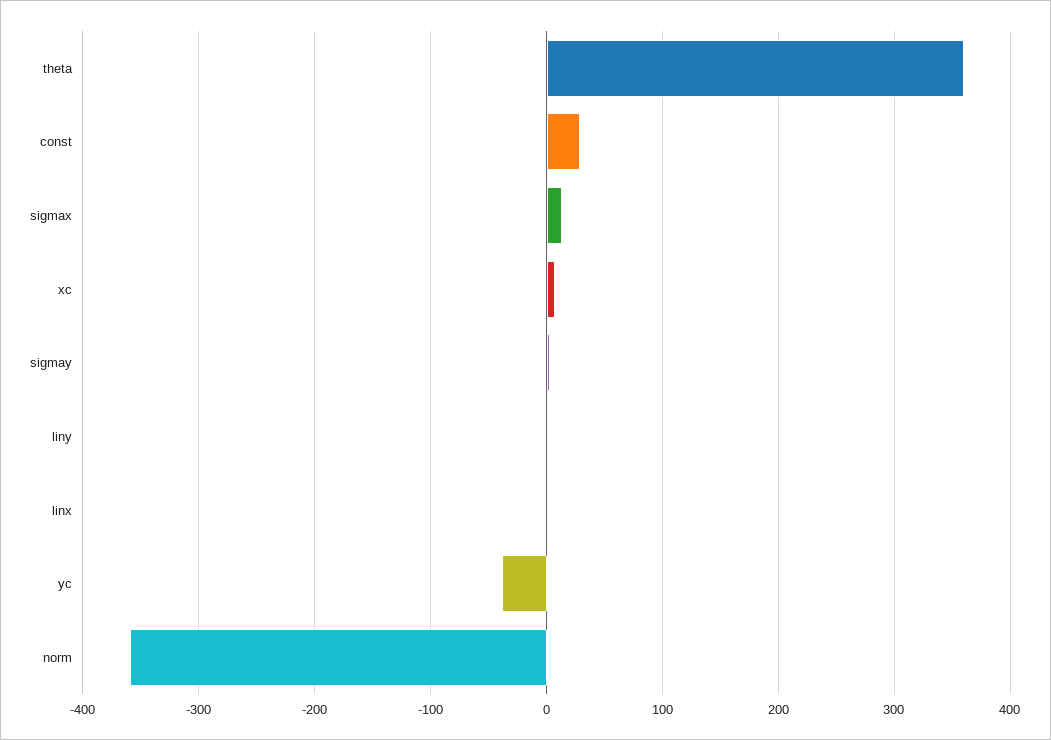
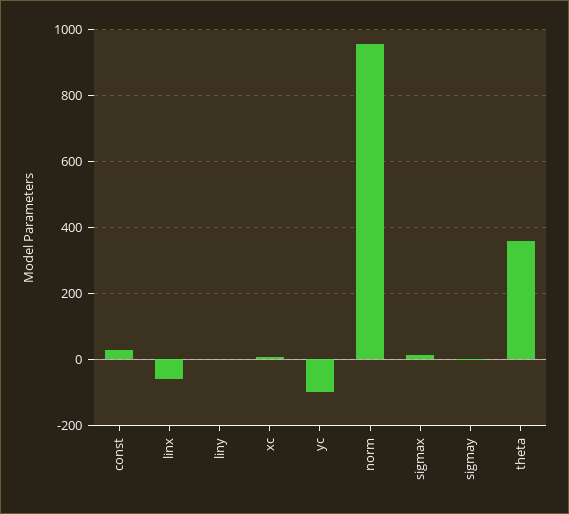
linx: 0 -> -60
yc: -40 -> -100
norm: -360 -> 960

